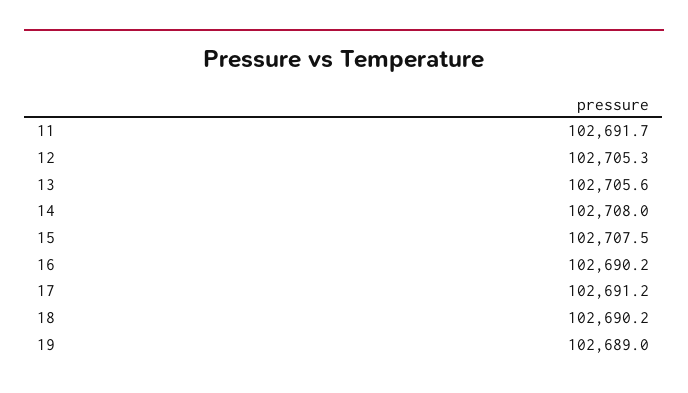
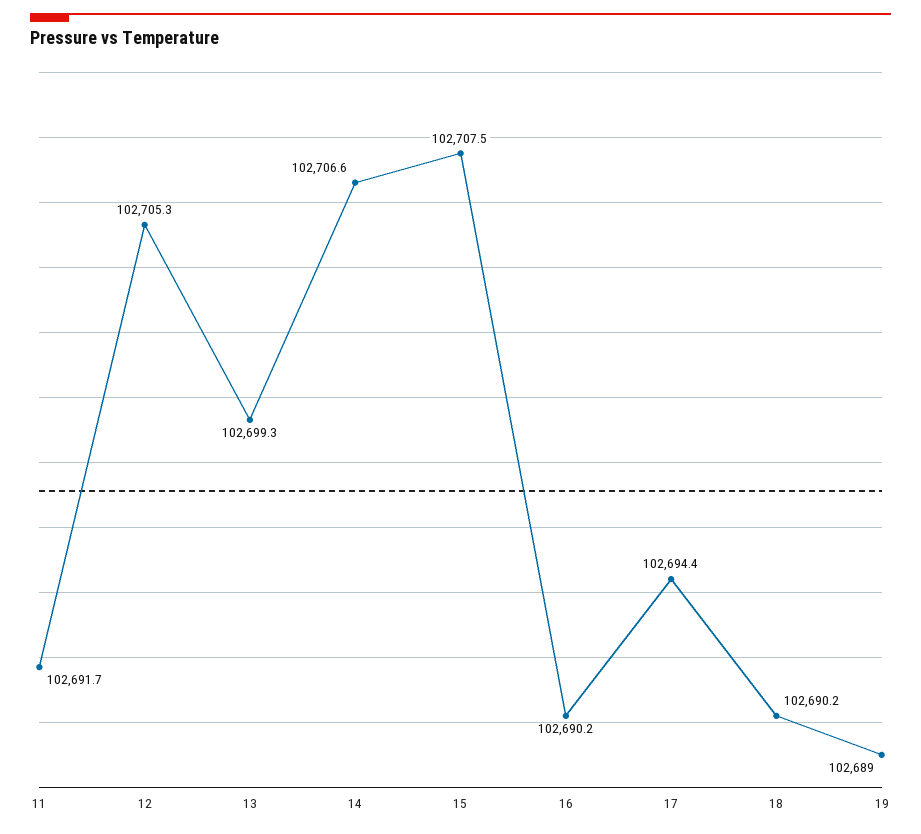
13: 102705.6 -> 102699.3
14: 102708 -> 102706.6
17: 102691.2 -> 102694.4

